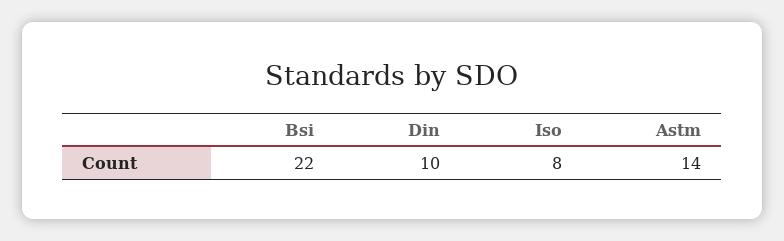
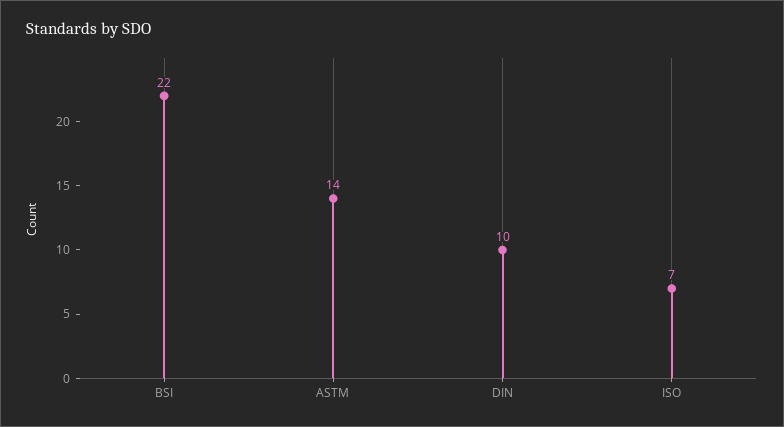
Iso: 8 -> 7

